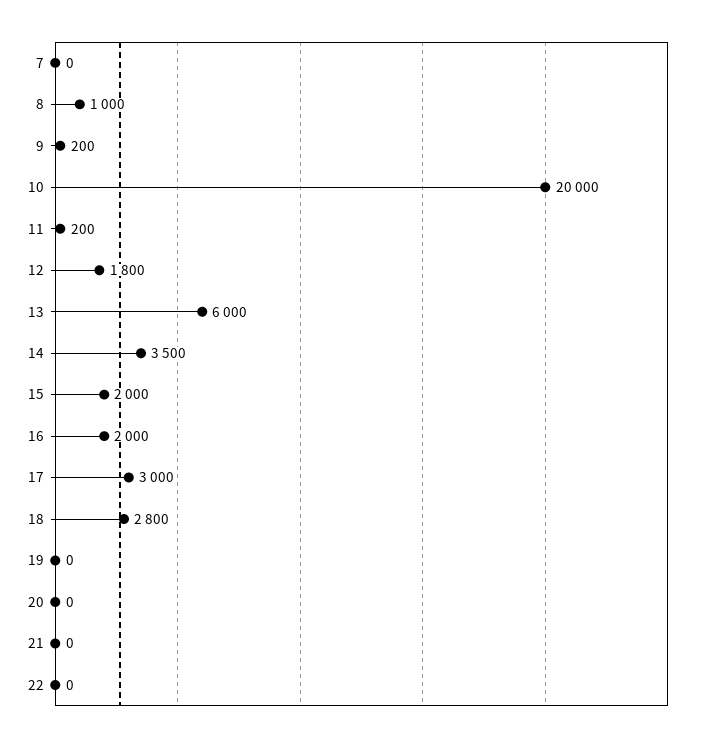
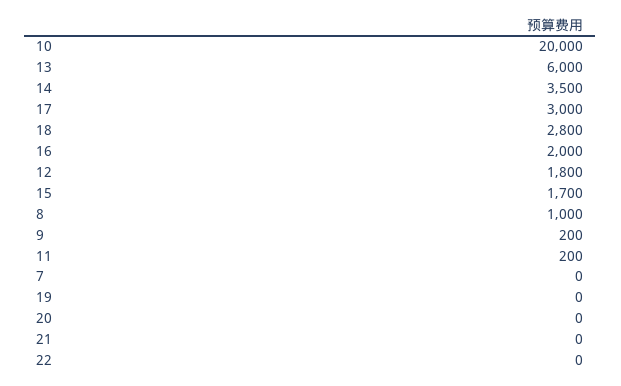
15: 2000 -> 1700

